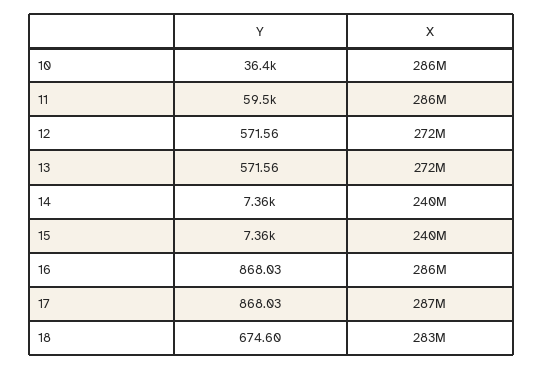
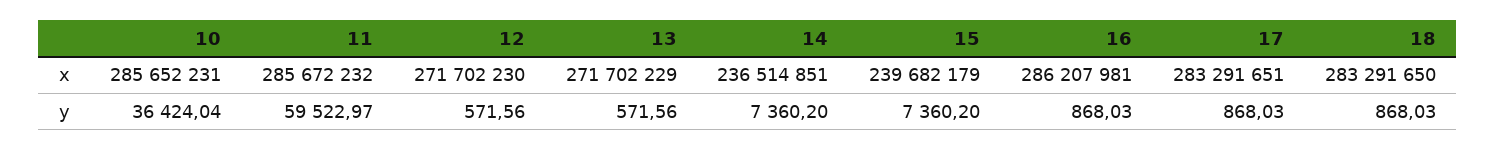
X, 14: 240000000 -> 236514851
X, 17: 287000000 -> 283291651
Y, 18: 674.6 -> 868.03

